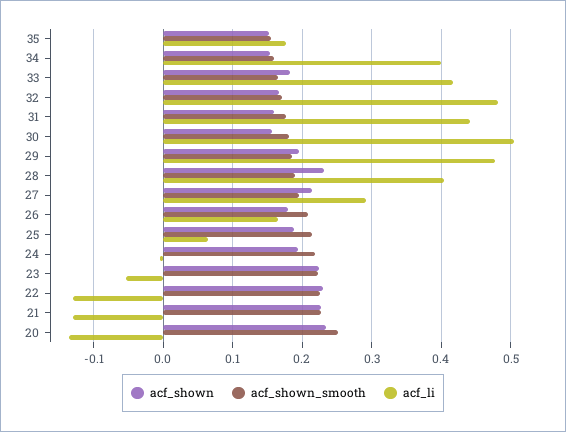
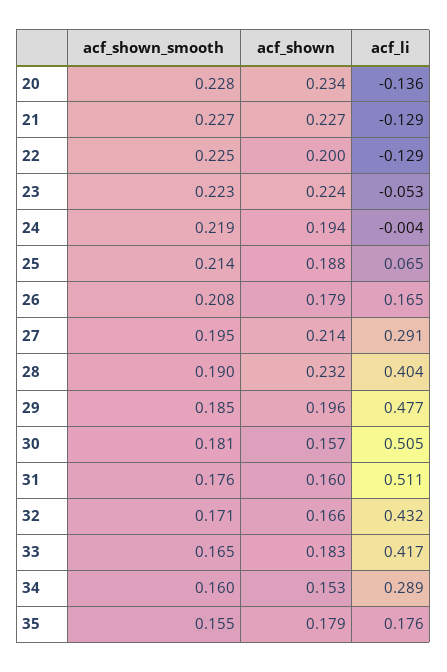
acf_shown, 35: 0.15 -> 0.179
acf_li, 34: 0.4 -> 0.289
acf_li, 32: 0.48 -> 0.432
acf_li, 31: 0.44 -> 0.511
acf_shown, 22: 0.23 -> 0.2
acf_shown_smooth, 20: 0.25 -> 0.228

